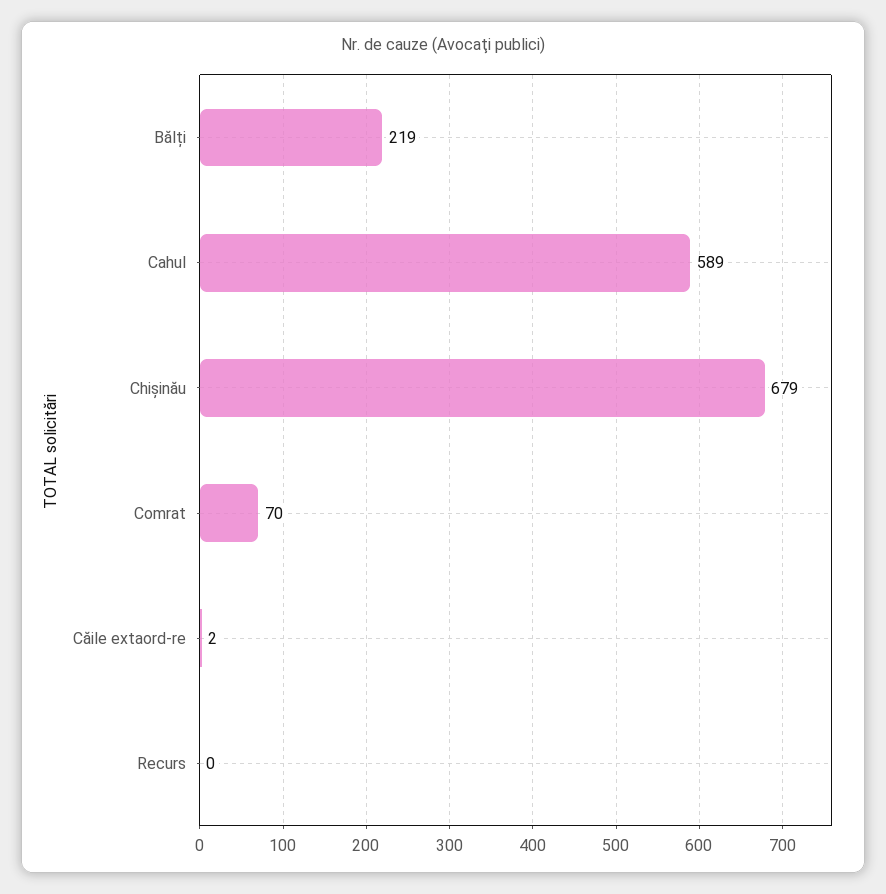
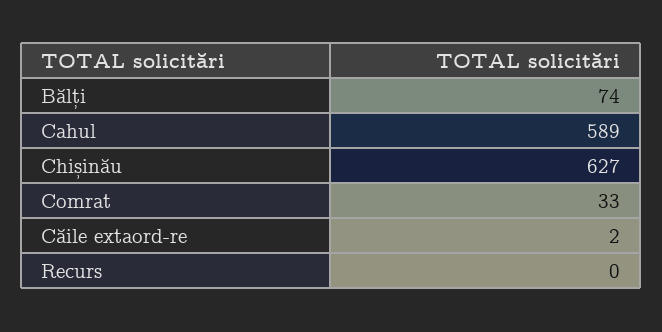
Bălți: 219 -> 74
Chișinău: 679 -> 627
Comrat: 70 -> 33

